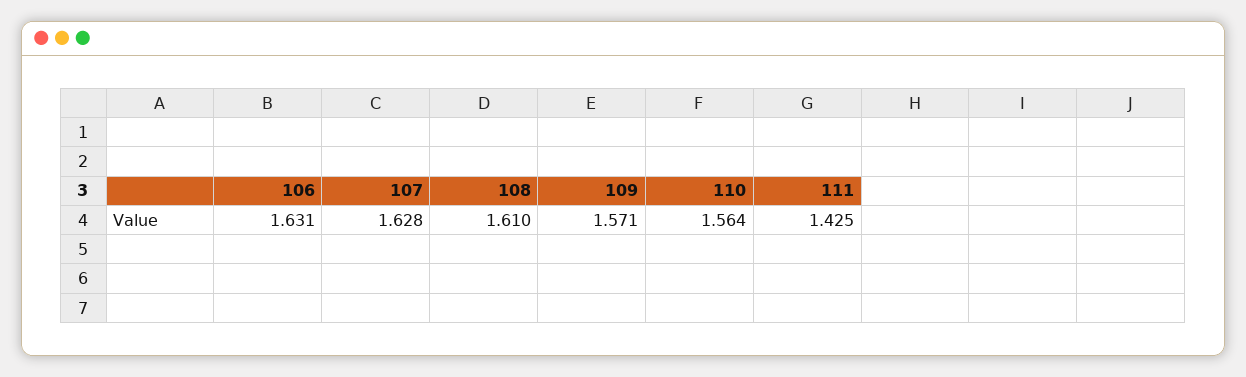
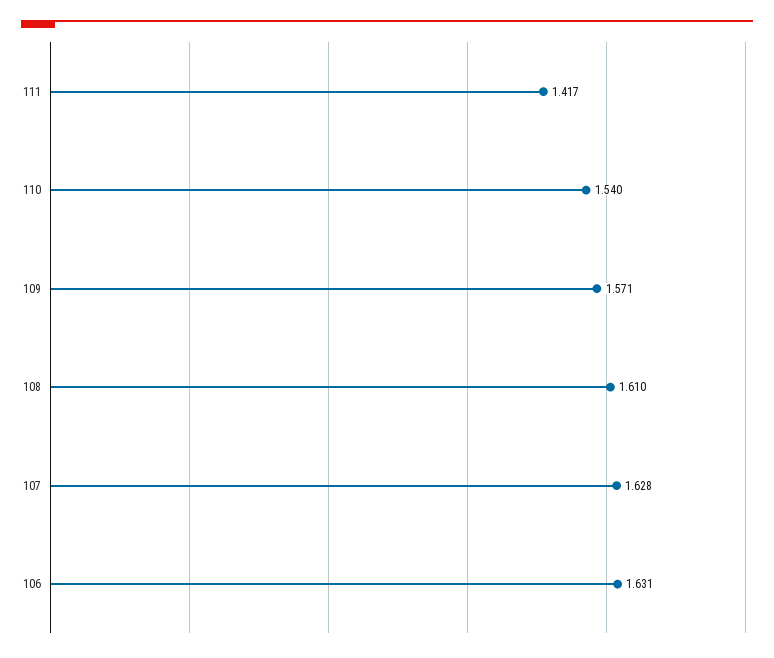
110: 1.564 -> 1.54
111: 1.425 -> 1.417

